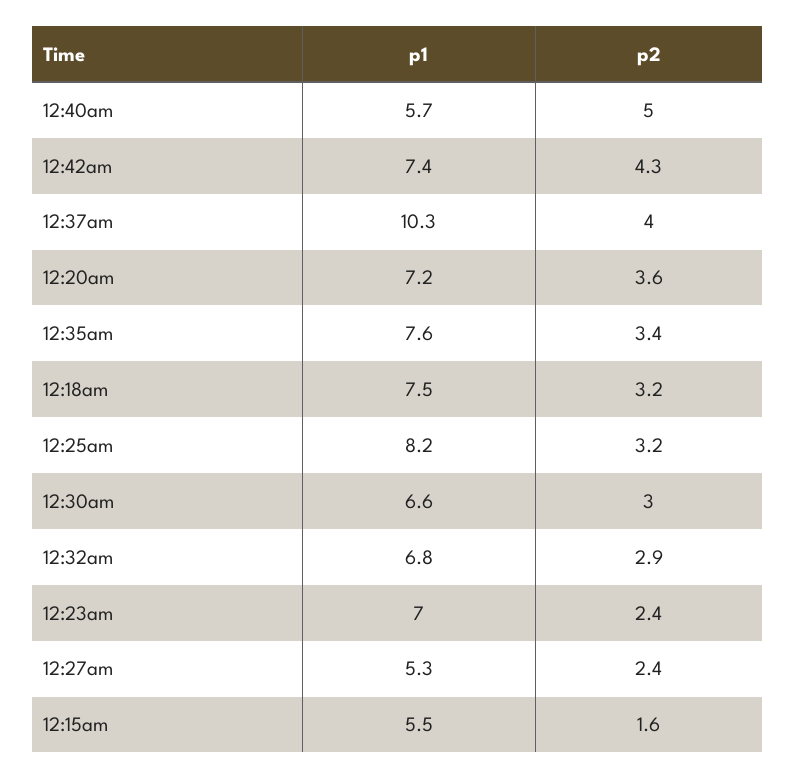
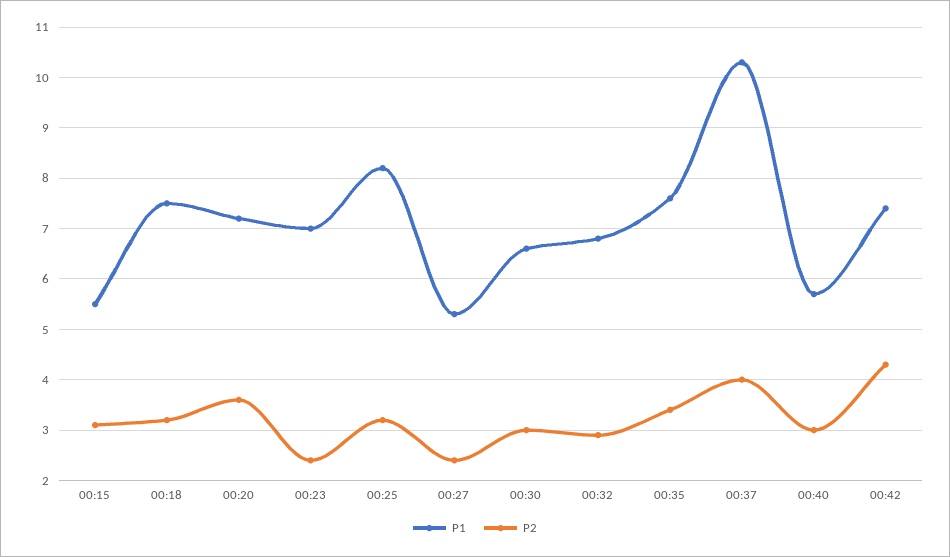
p2, 12:40am: 5 -> 3
p2, 12:15am: 1.6 -> 3

